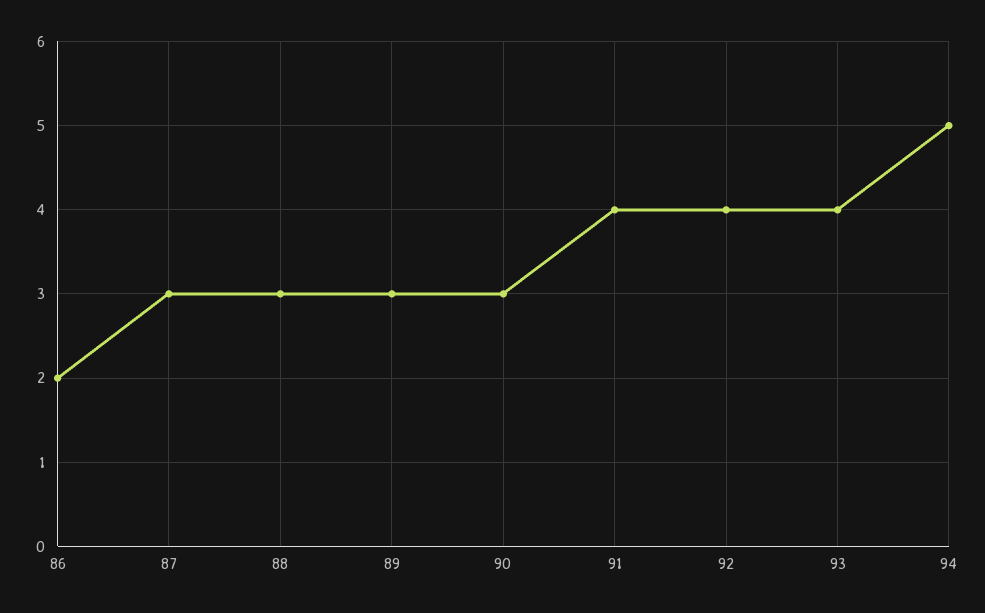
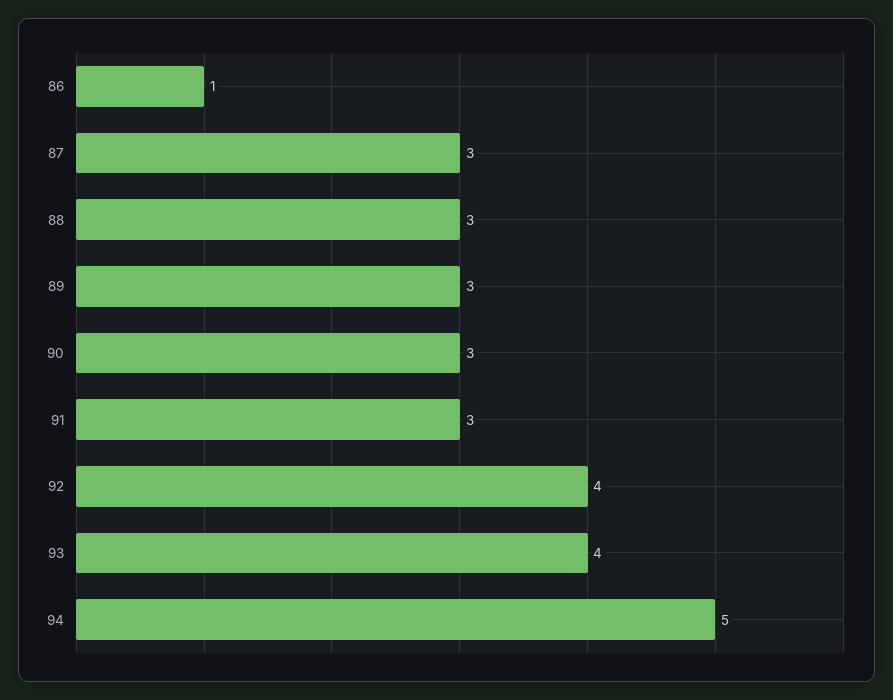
86: 2 -> 1
91: 4 -> 3

